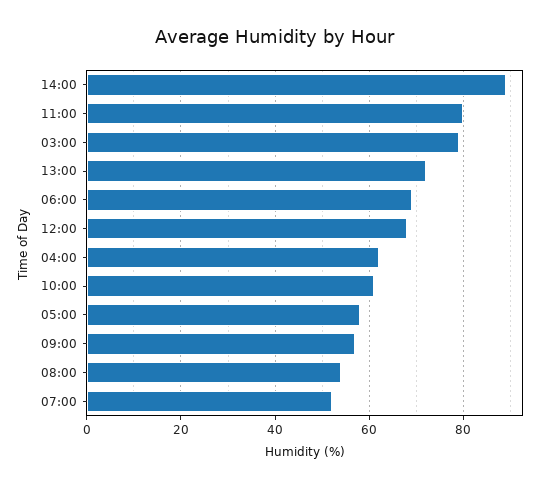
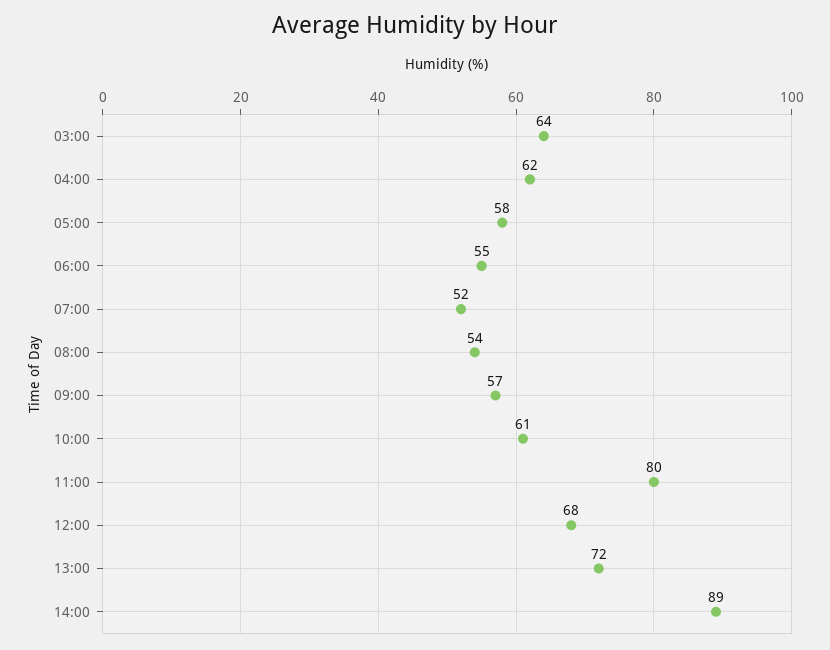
03:00: 80 -> 64
06:00: 70 -> 55

